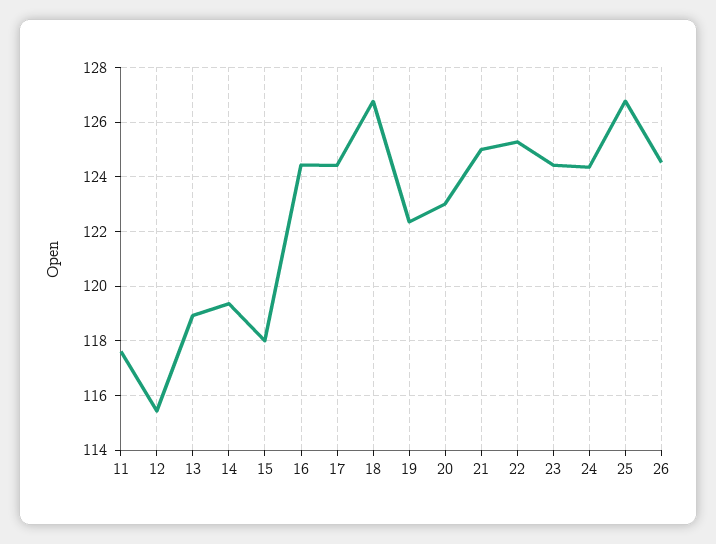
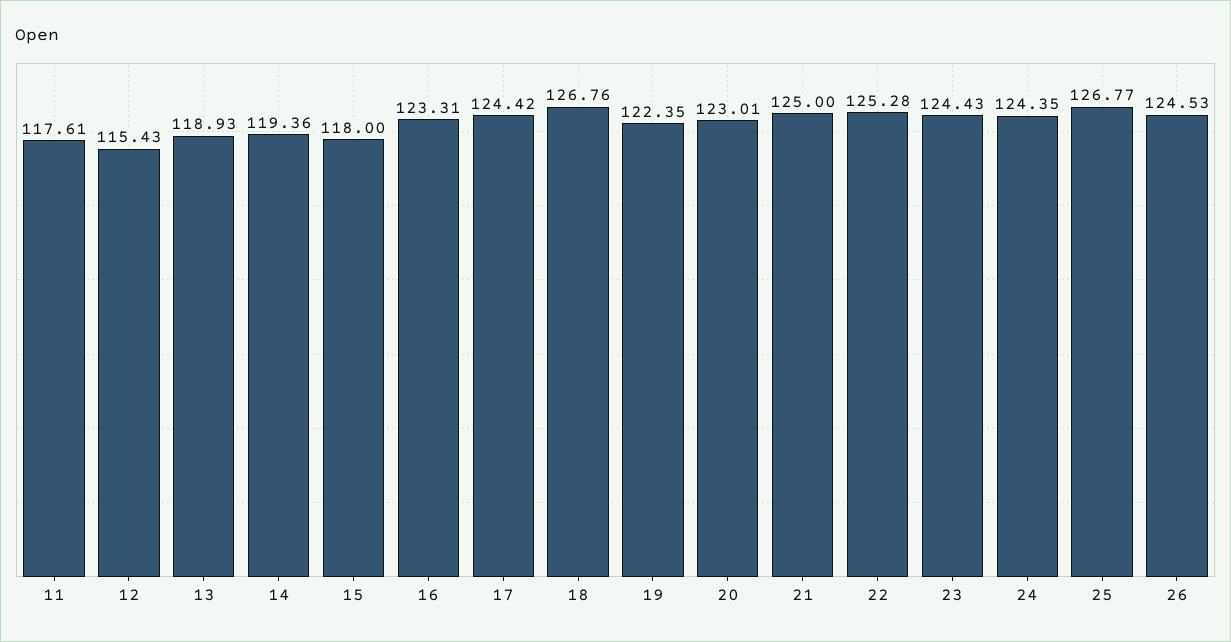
16: 124.5 -> 123.31

